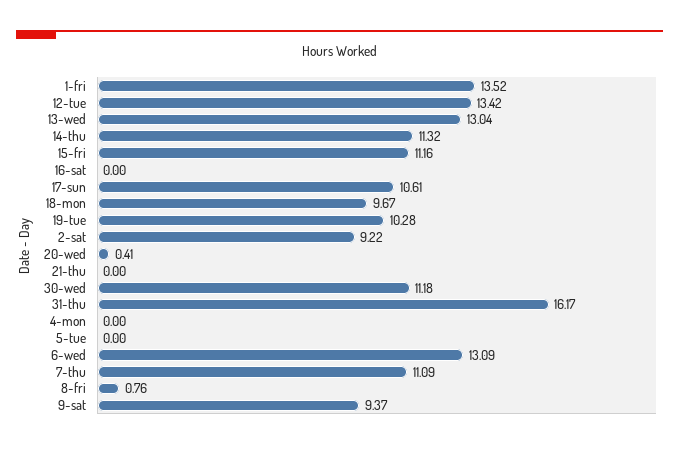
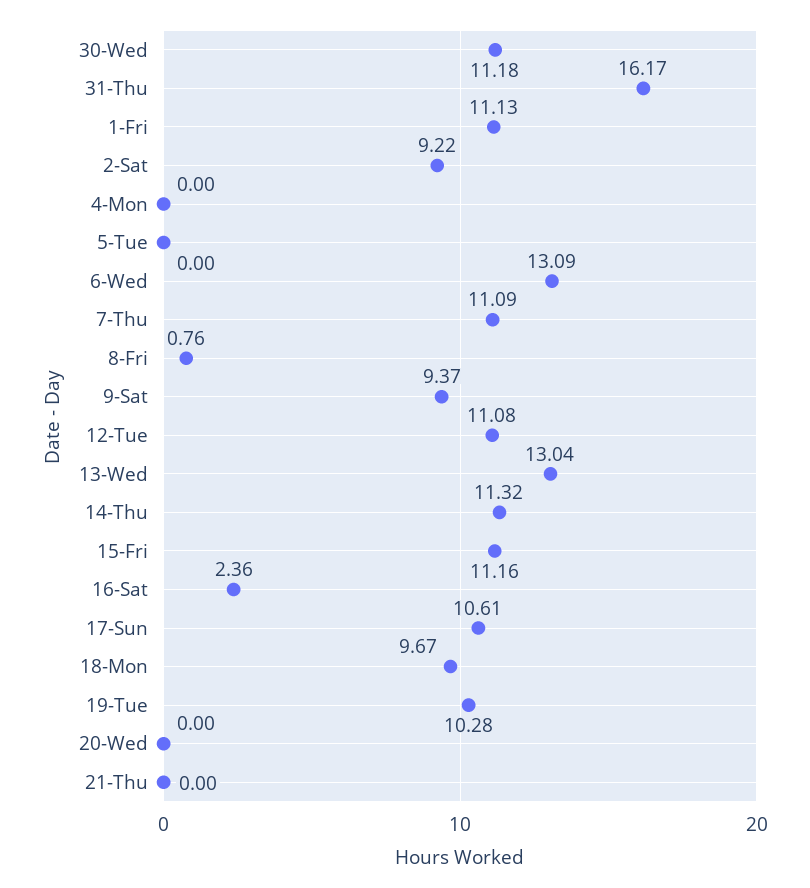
1-fri: 13.52 -> 11.13
12-tue: 13.42 -> 11.08
16-sat: 0 -> 2.36
20-wed: 0.41 -> 0

